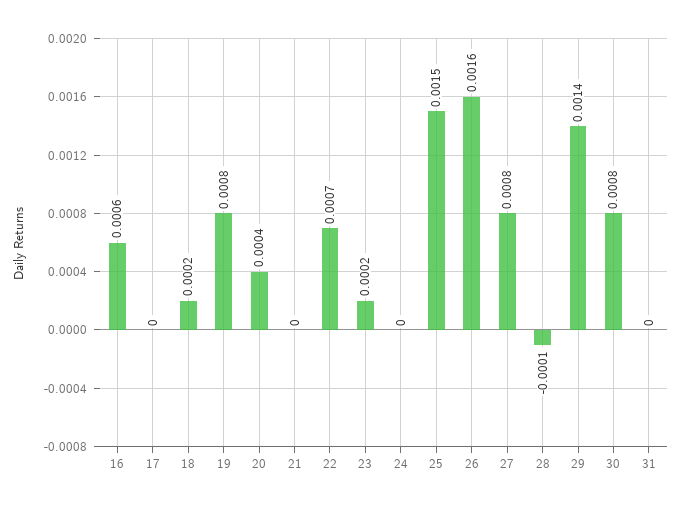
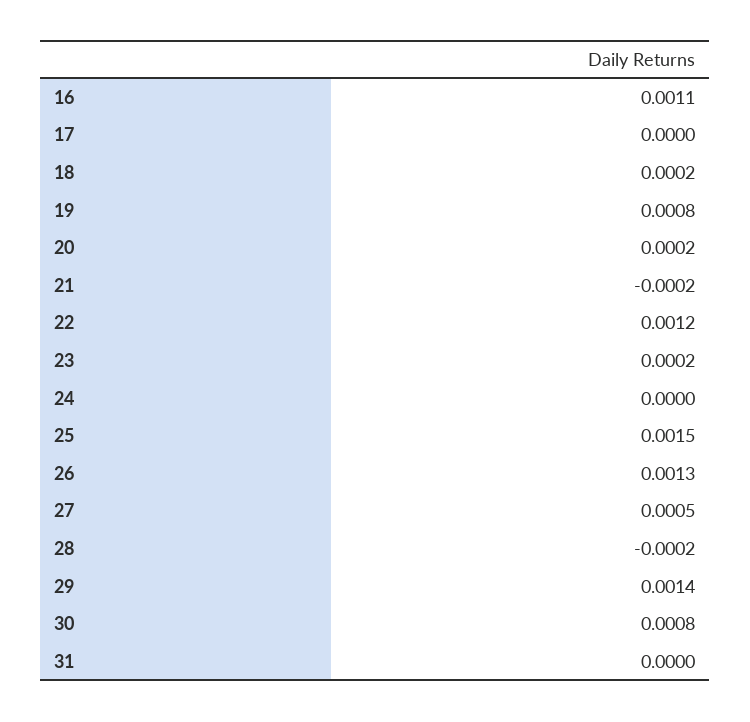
16: 0.0006 -> 0.0011
20: 0.0004 -> 0.0002
21: 0 -> -0.0002
22: 0.0007 -> 0.0012
26: 0.0016 -> 0.0013
27: 0.0008 -> 0.0005
28: -0.0001 -> -0.0002

